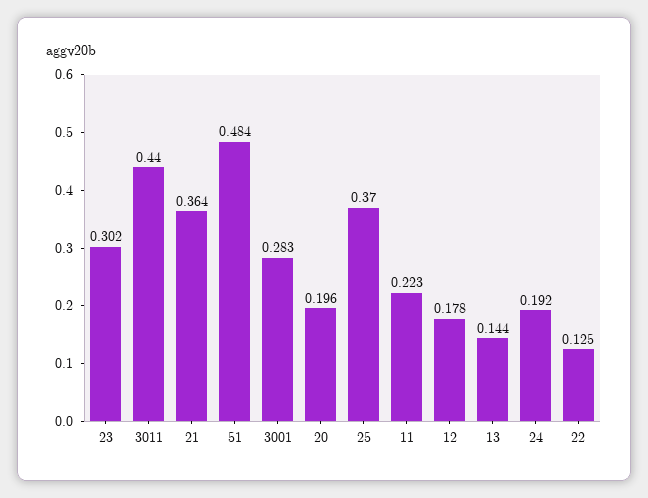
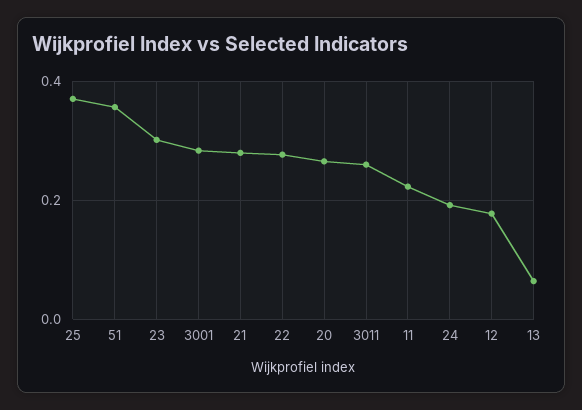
3011: 0.44 -> 0.26
21: 0.364 -> 0.28
51: 0.484 -> 0.36
20: 0.196 -> 0.26
13: 0.144 -> 0.06
22: 0.125 -> 0.28

